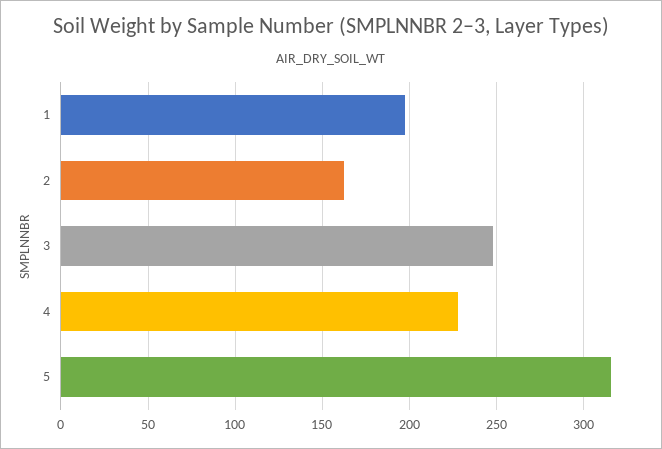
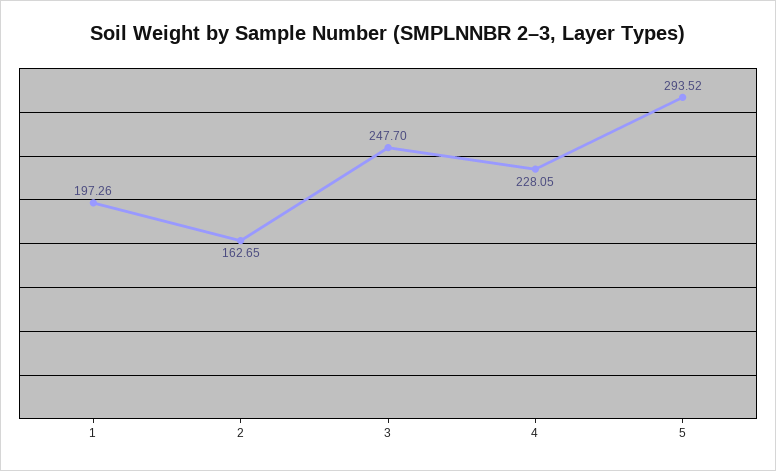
5: 315 -> 293.52

